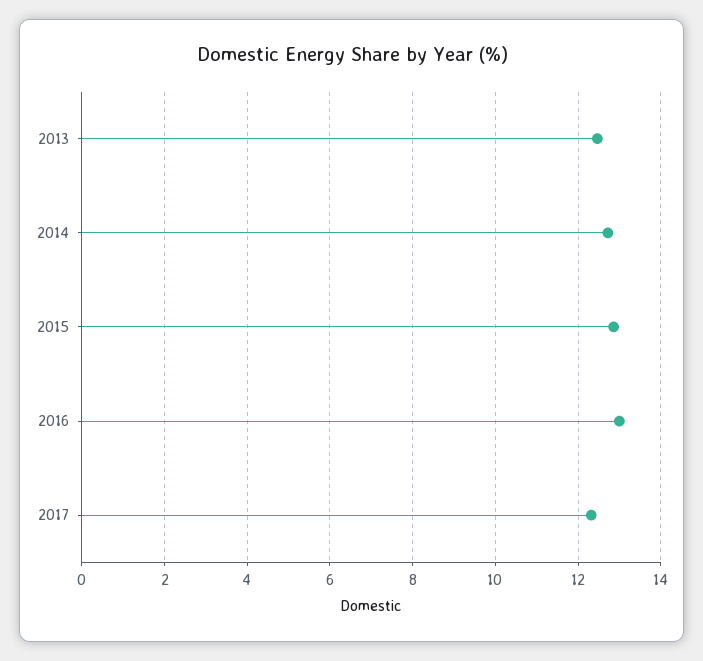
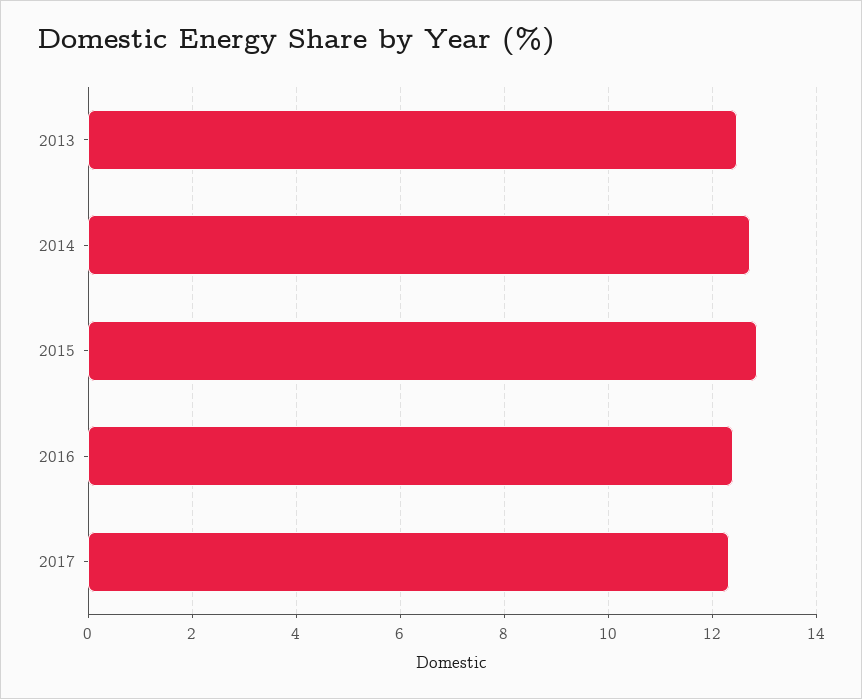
2016: 13 -> 12.4

